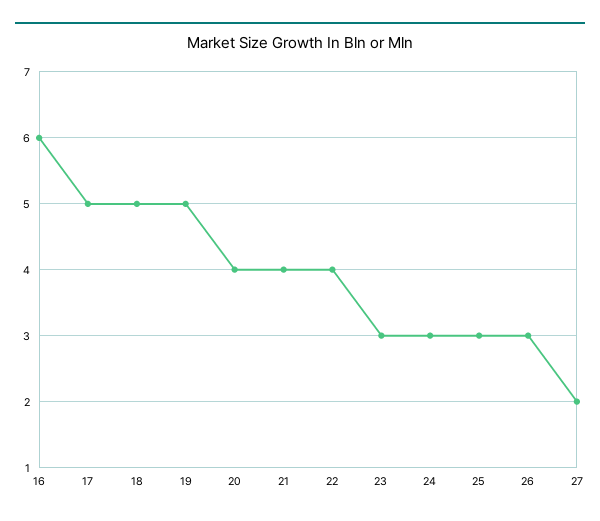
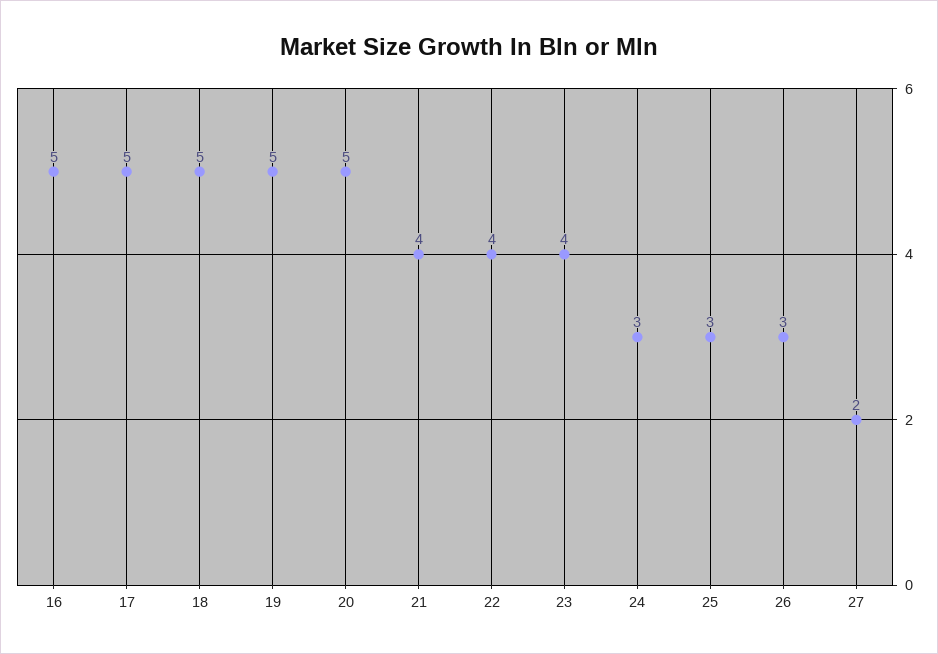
16: 6 -> 5
20: 4 -> 5
23: 3 -> 4

